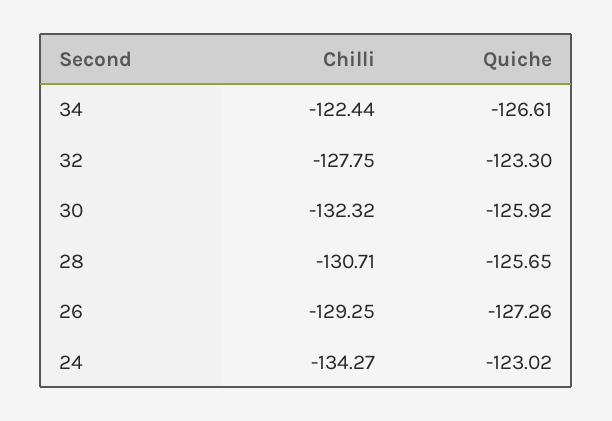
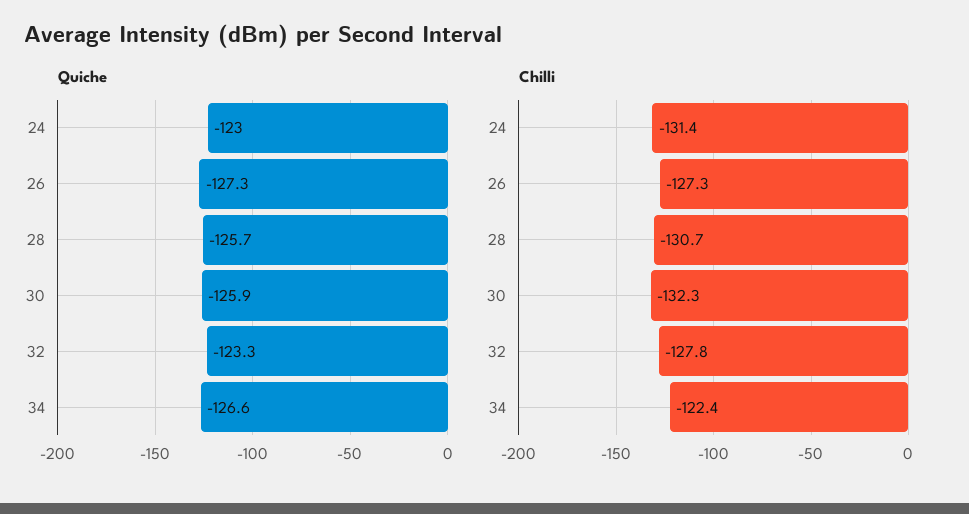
Chilli, 26: -129.25 -> -127.3
Chilli, 24: -134.27 -> -131.4

